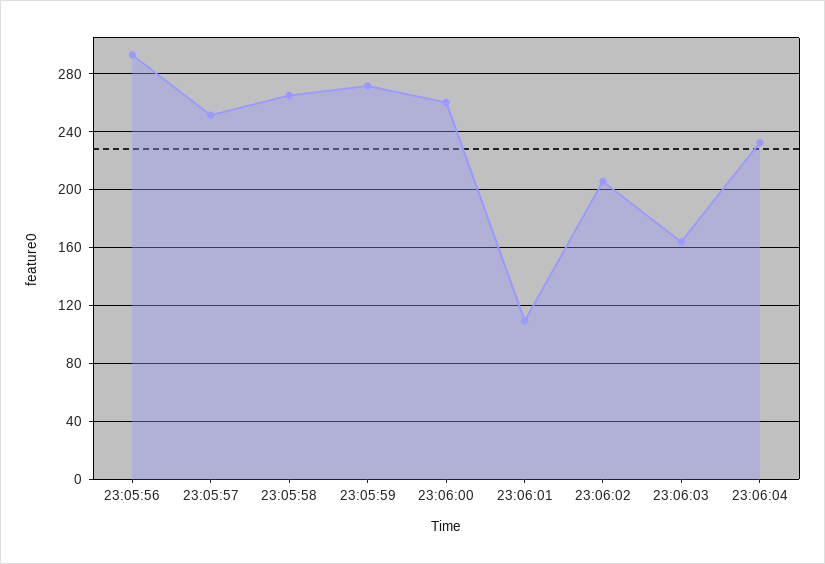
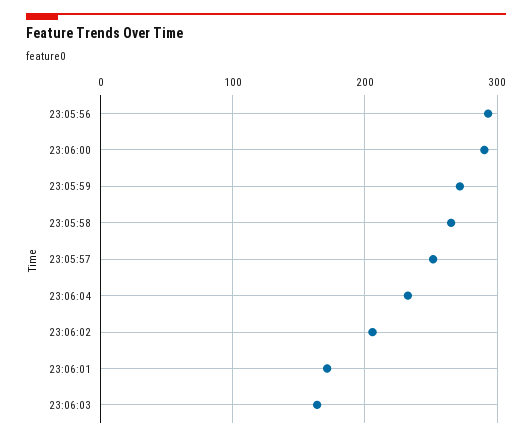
23:06:00: 260 -> 290
23:06:01: 110 -> 170

